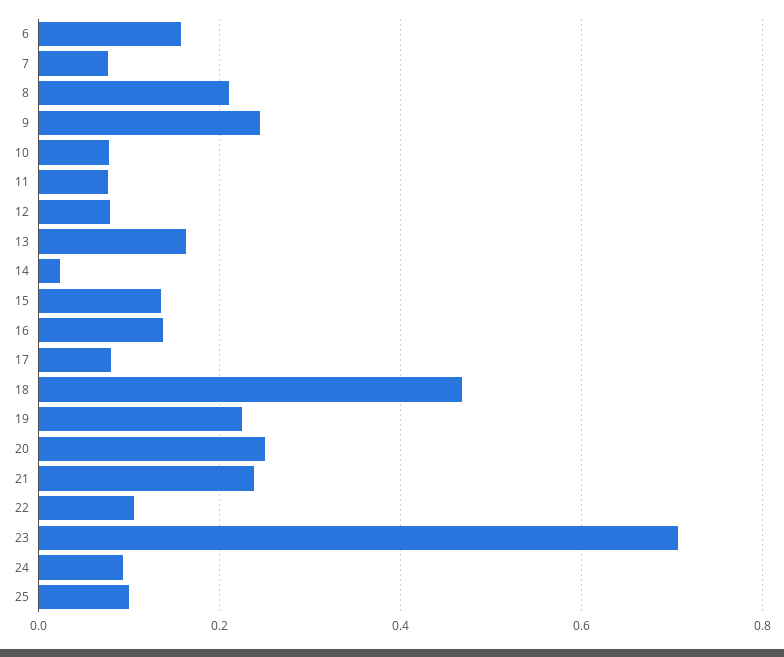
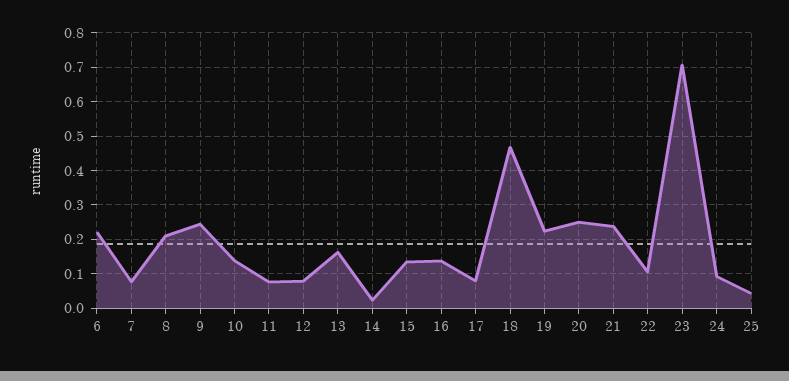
6: 0.16 -> 0.22
10: 0.08 -> 0.14
25: 0.1 -> 0.04

